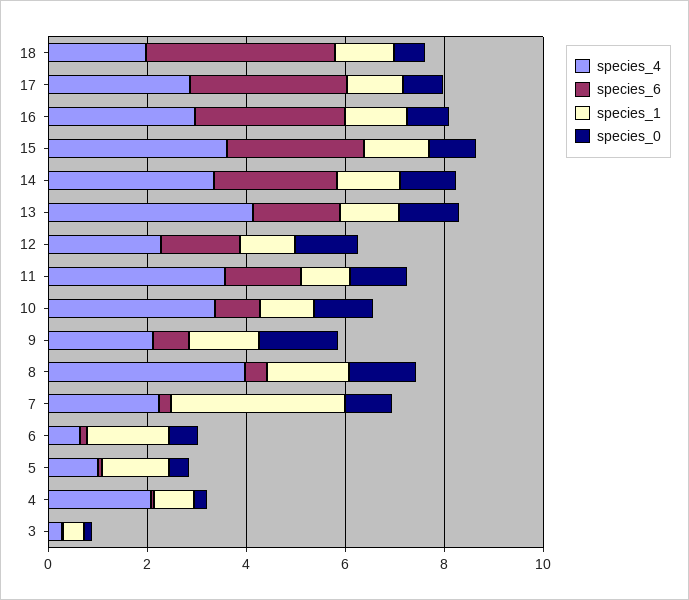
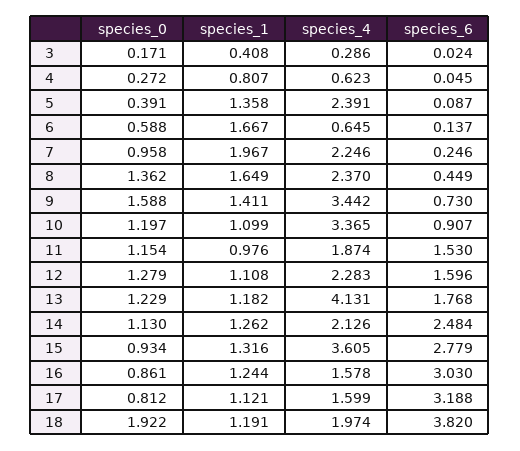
species_0, 18: 0.5 -> 1.922
species_4, 17: 3 -> 1.599
species_4, 16: 3 -> 1.578
species_4, 14: 3.5 -> 2.126
species_4, 11: 3.5 -> 1.874
species_4, 9: 2 -> 3.442
species_4, 8: 4 -> 2.37
species_1, 7: 3.5 -> 1.967
species_4, 5: 1 -> 2.391
species_4, 4: 2 -> 0.623

